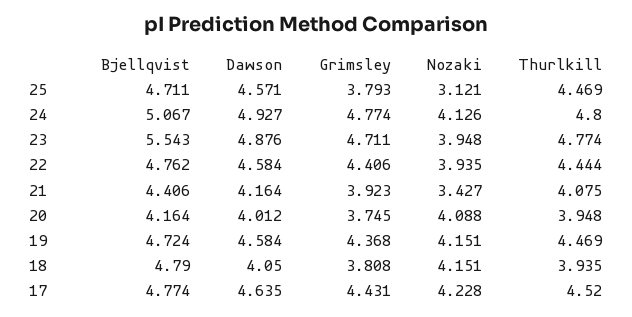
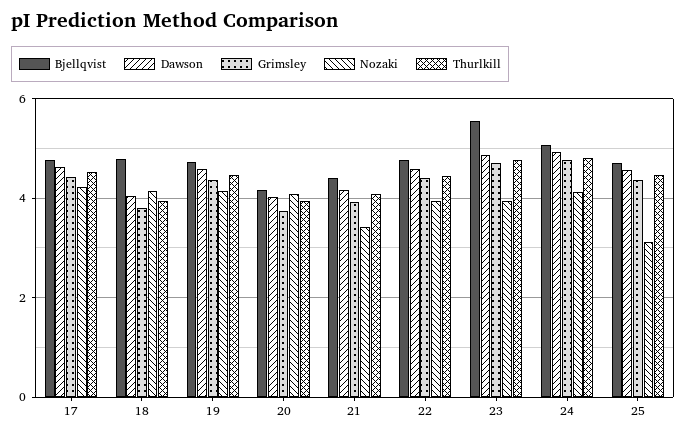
Grimsley, 25: 3.793 -> 4.4

